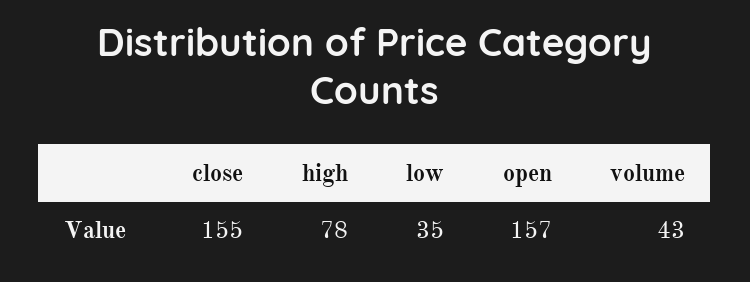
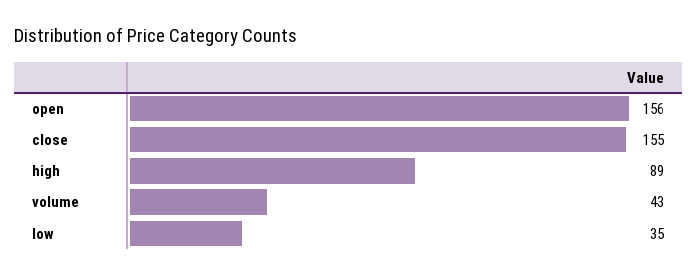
high: 78 -> 89
open: 157 -> 156

